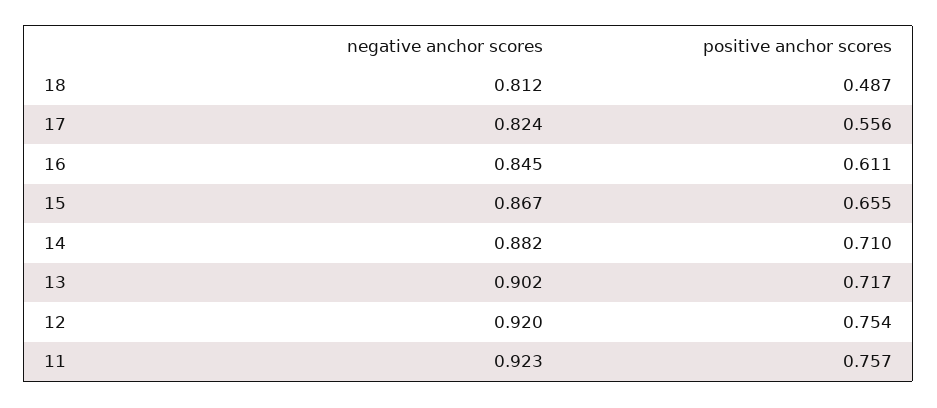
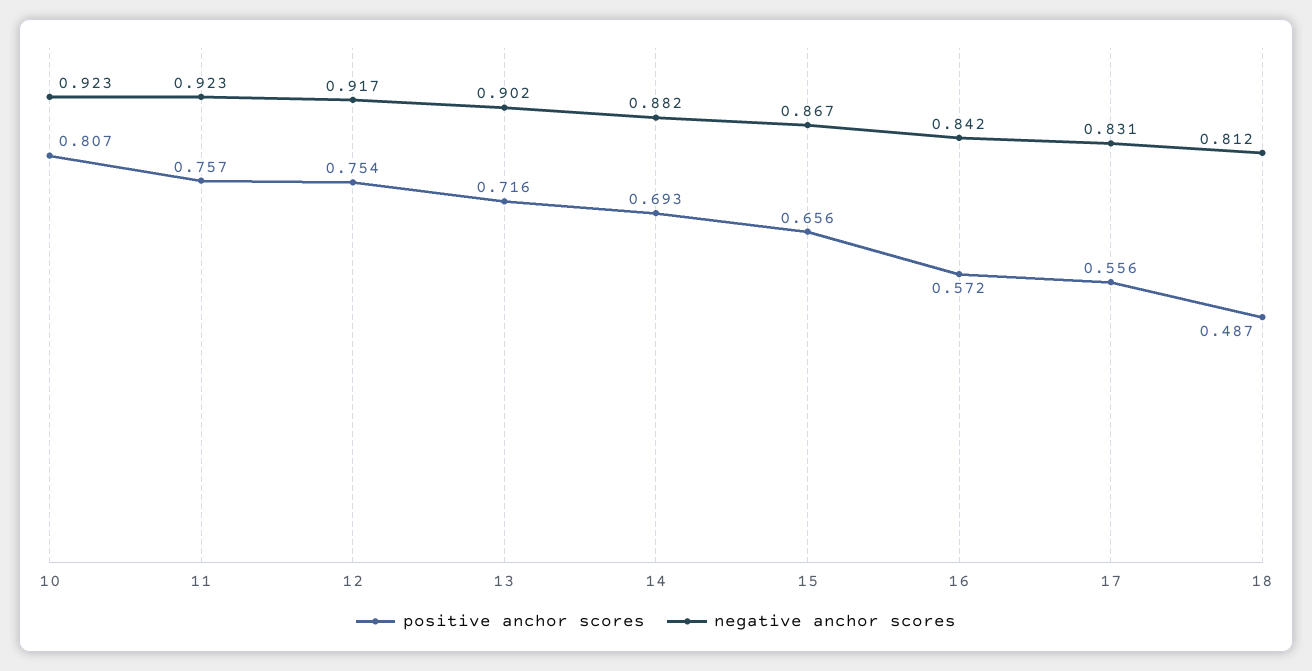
negative anchor scores, 17: 0.824 -> 0.831
negative anchor scores, 16: 0.845 -> 0.842
positive anchor scores, 16: 0.611 -> 0.572
positive anchor scores, 15: 0.655 -> 0.656
positive anchor scores, 14: 0.71 -> 0.693
positive anchor scores, 13: 0.717 -> 0.716
negative anchor scores, 12: 0.92 -> 0.917
positive anchor scores, 10: none -> 0.807
negative anchor scores, 10: none -> 0.923

